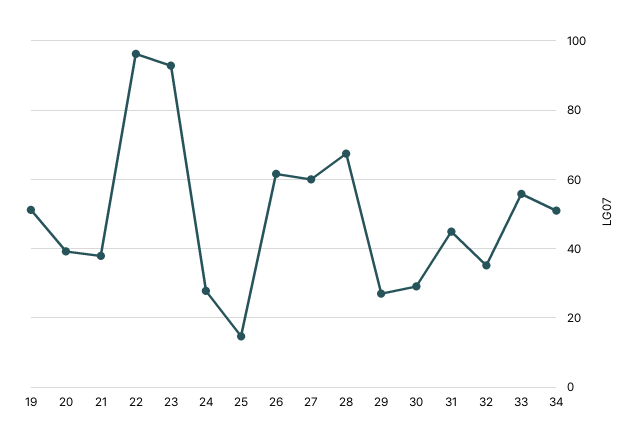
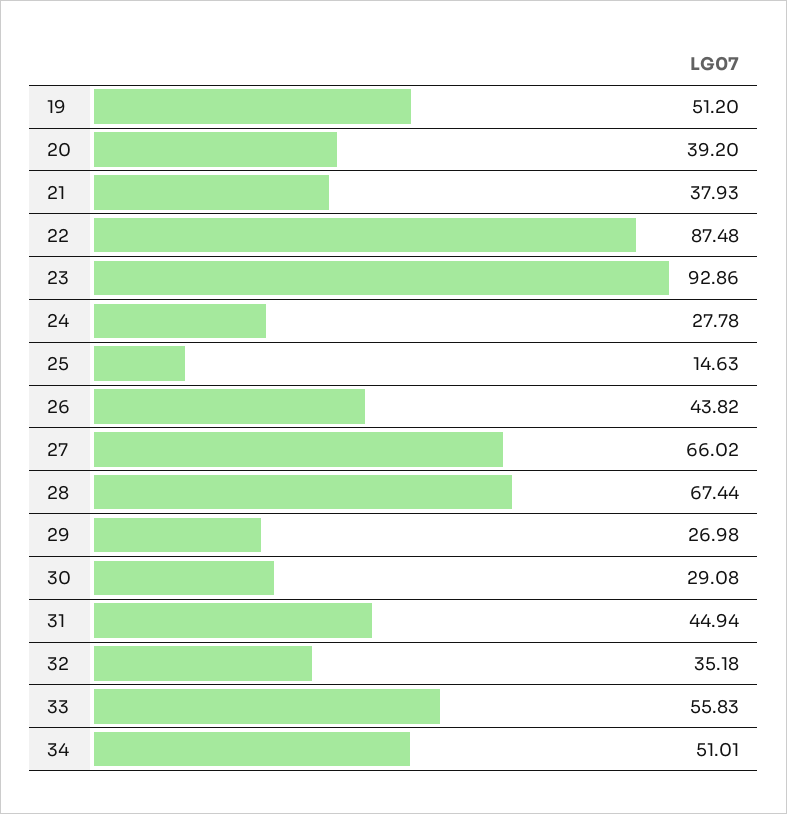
22: 96 -> 87.48
26: 62 -> 43.82
27: 60 -> 66.02

